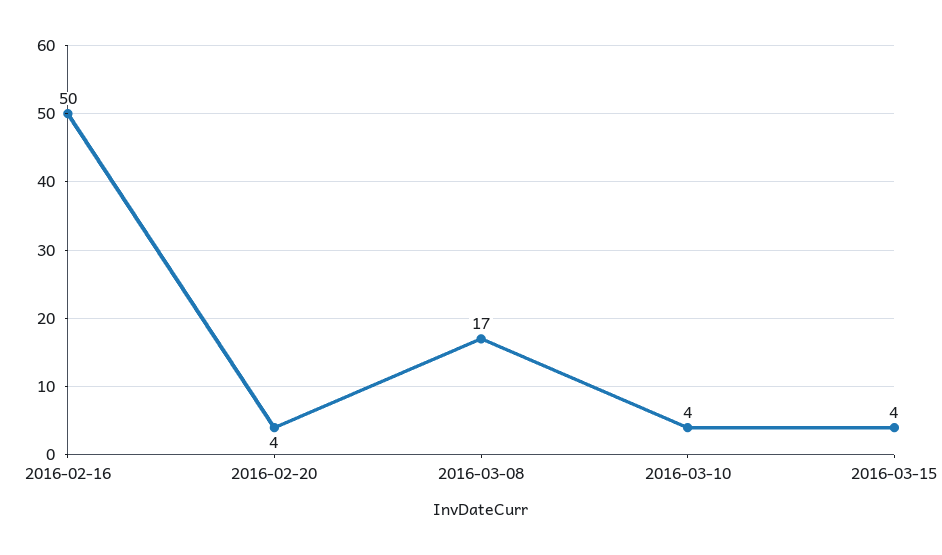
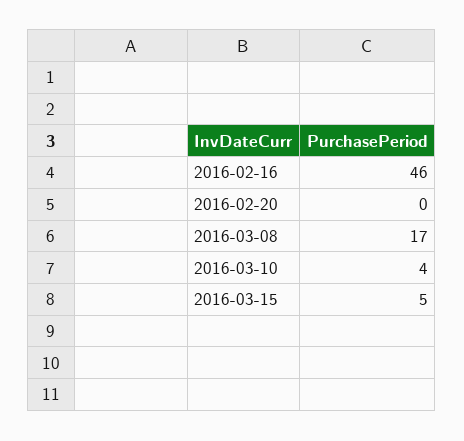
2016-02-16: 50 -> 46
2016-02-20: 4 -> 0
2016-03-15: 4 -> 5

